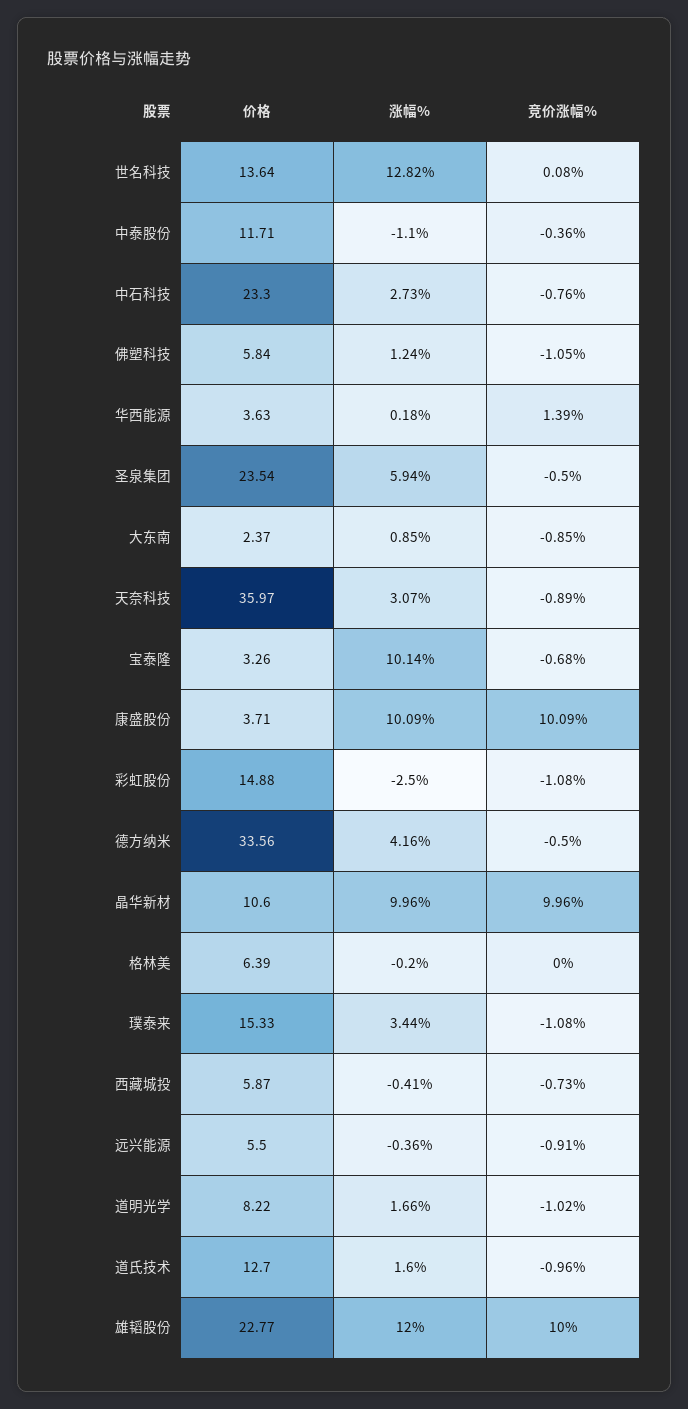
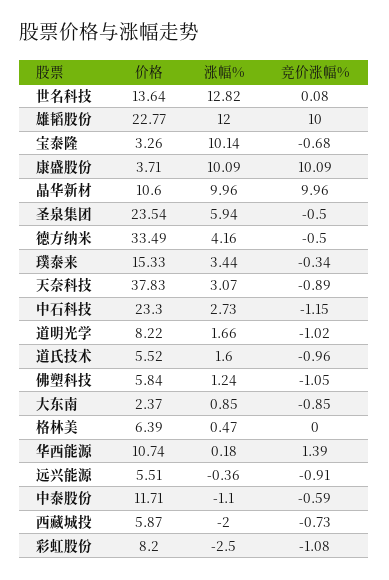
竞价涨幅%, 中泰股份: -0.36 -> -0.59
竞价涨幅%, 中石科技: -0.76 -> -1.15
价格, 华西能源: 3.63 -> 10.74
价格, 天奈科技: 35.97 -> 37.83
价格, 彩虹股份: 14.88 -> 8.2
价格, 德方纳米: 33.56 -> 33.49
涨幅%, 格林美: -0.2 -> 0.47
竞价涨幅%, 璞泰来: -1.08 -> -0.34
涨幅%, 西藏城投: -0.41 -> -2
价格, 远兴能源: 5.5 -> 5.51
价格, 道氏技术: 12.7 -> 5.52

